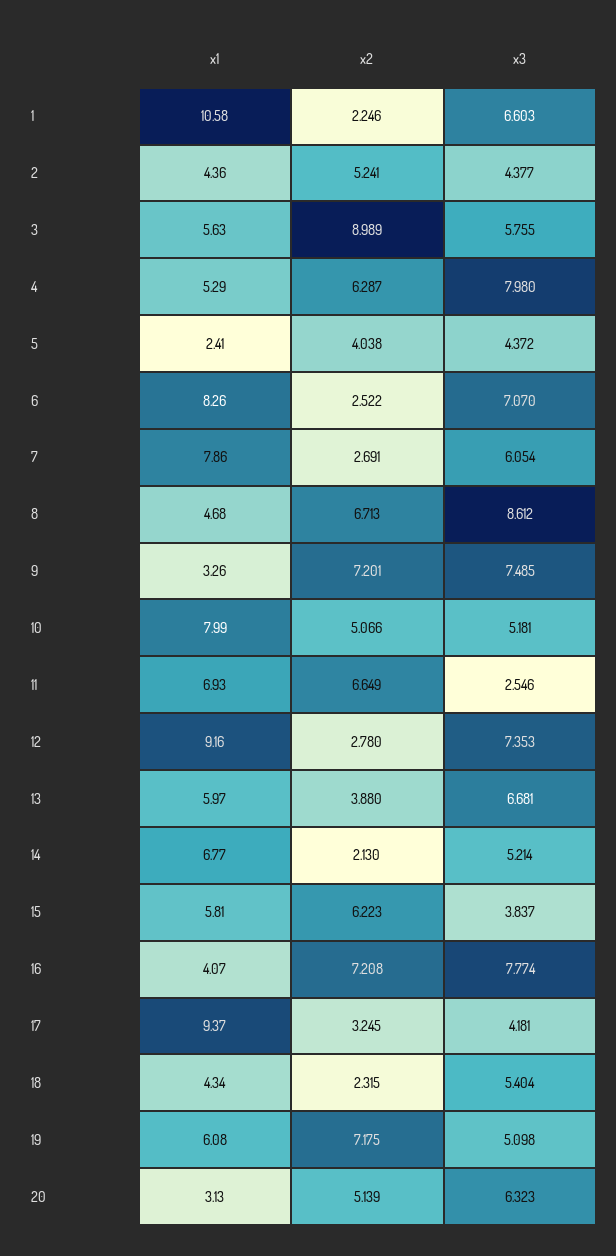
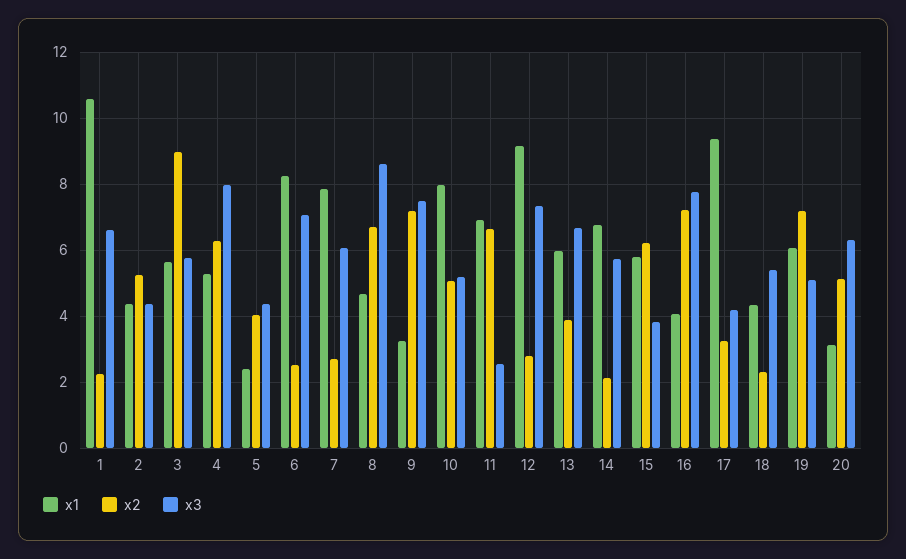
x3, 14: 5.214 -> 5.8

